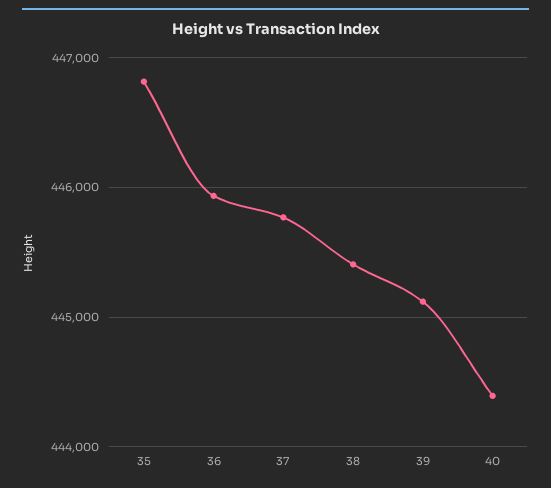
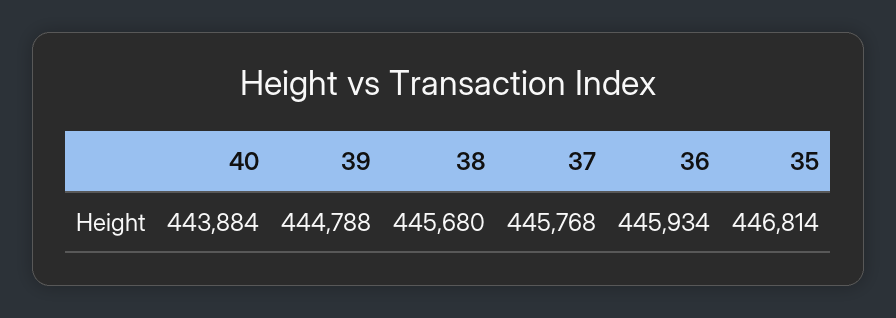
38: 445400 -> 445680
39: 445100 -> 444788
40: 444400 -> 443884

